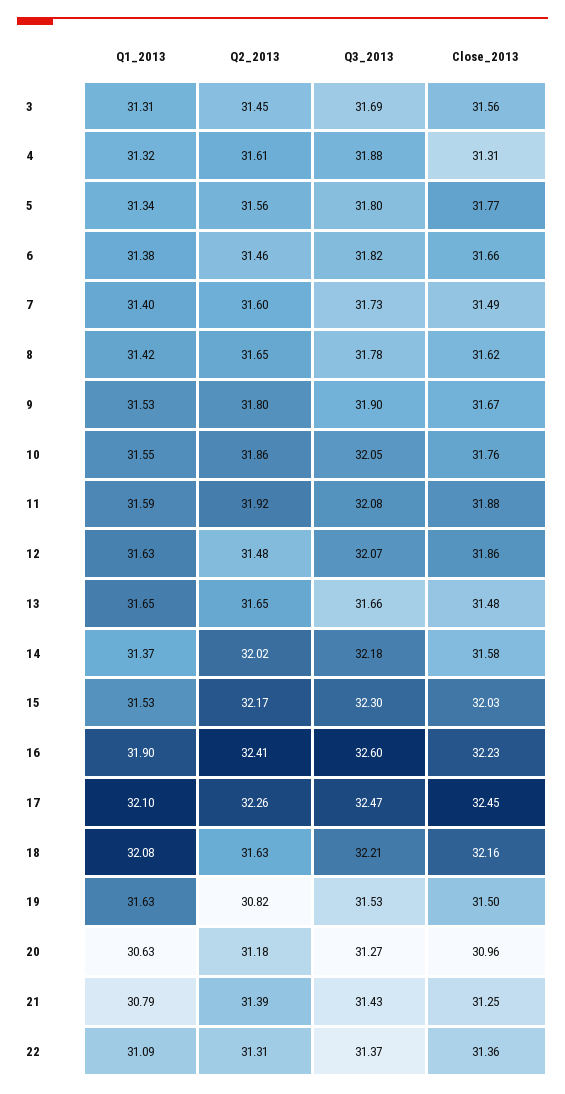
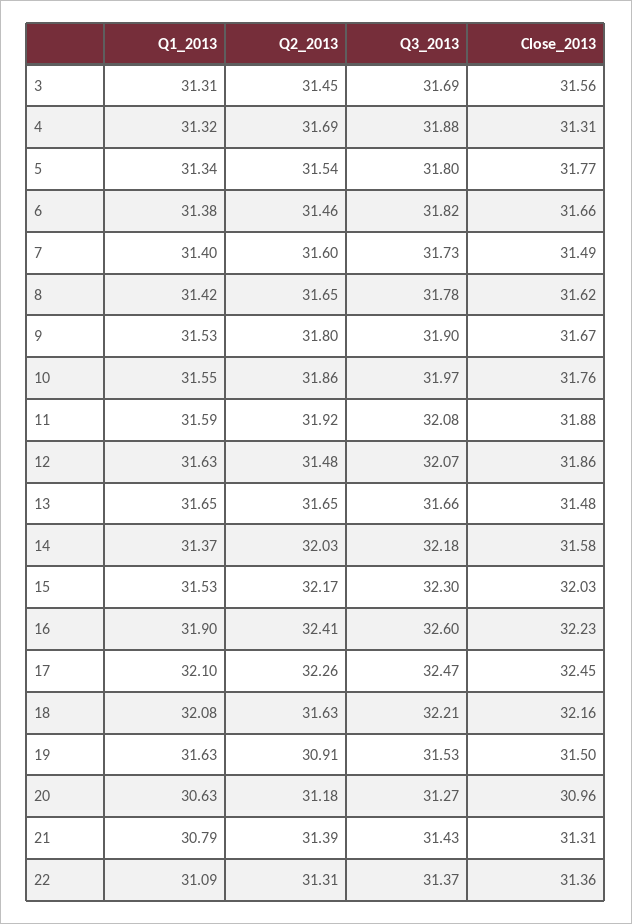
Q2_2013, 4: 31.61 -> 31.69
Q2_2013, 5: 31.56 -> 31.54
Q3_2013, 10: 32.05 -> 31.97
Q2_2013, 14: 32.02 -> 32.03
Q2_2013, 19: 30.82 -> 30.91
Close_2013, 21: 31.25 -> 31.31

